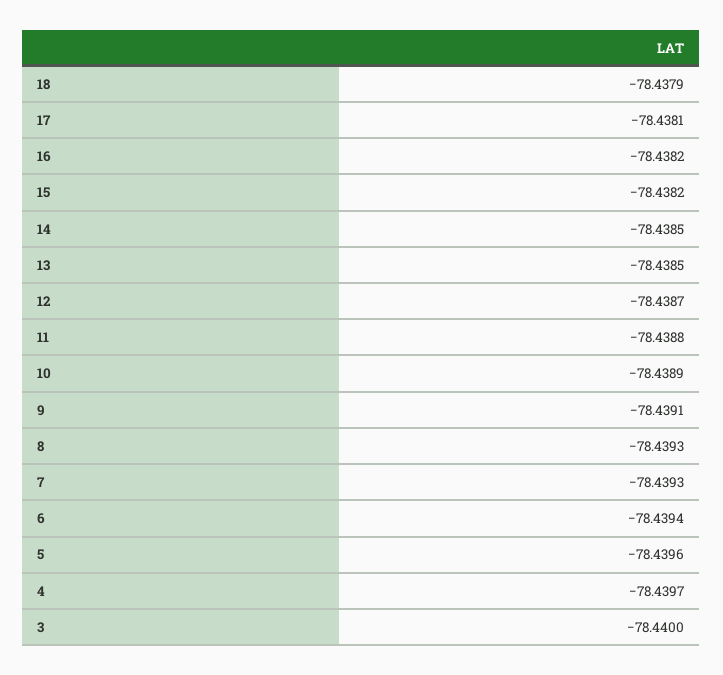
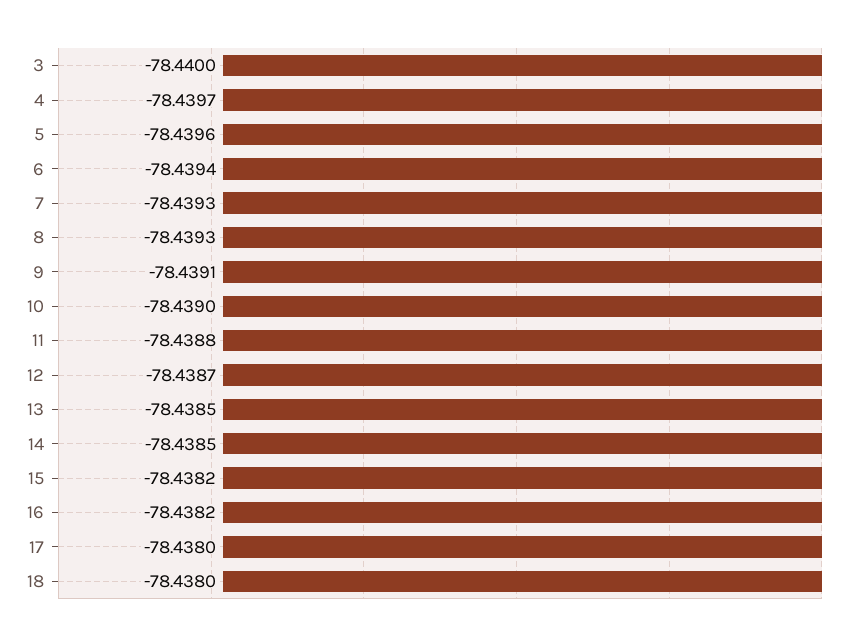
18: -78.4379 -> -78.438
17: -78.4381 -> -78.438
10: -78.4389 -> -78.439

